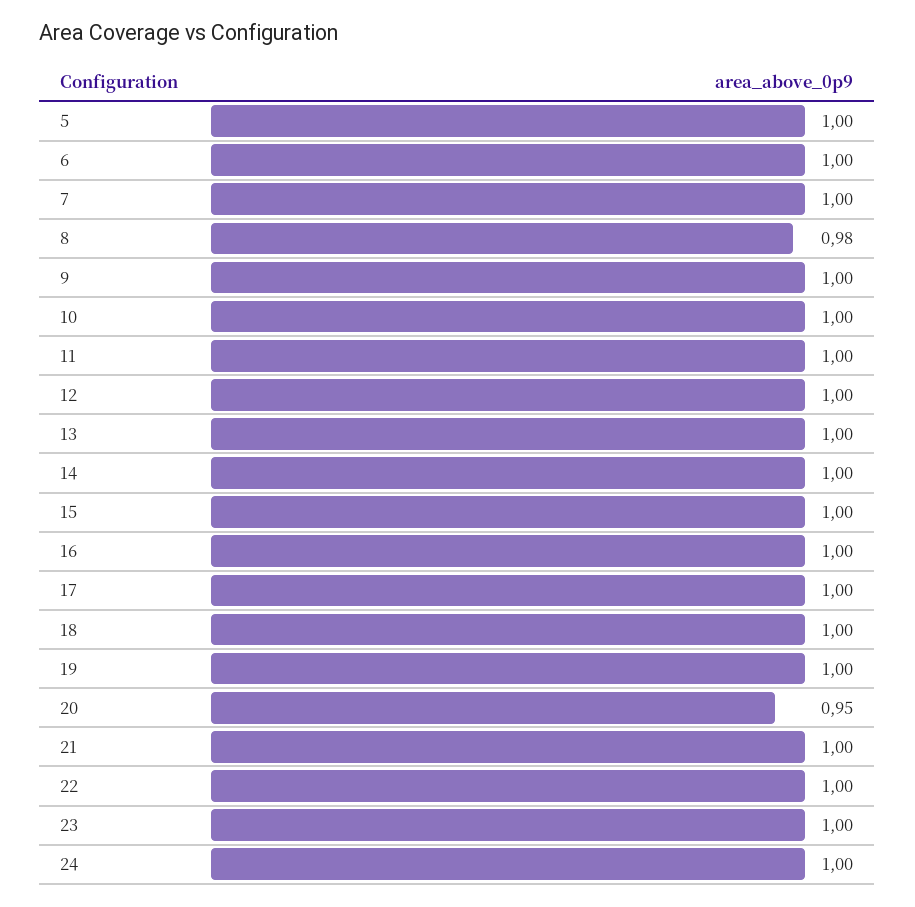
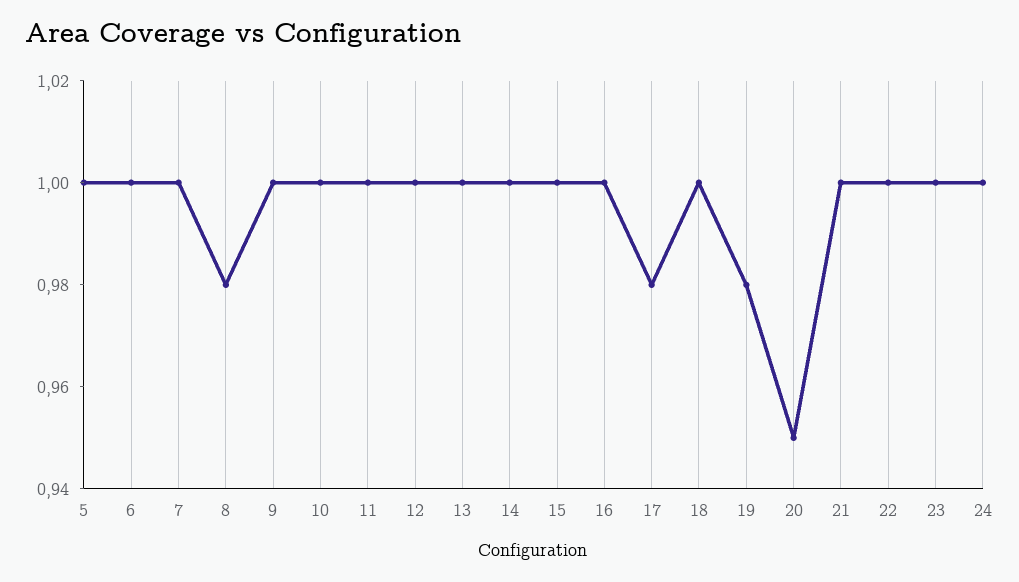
17: 1 -> 0.98
19: 1 -> 0.98

